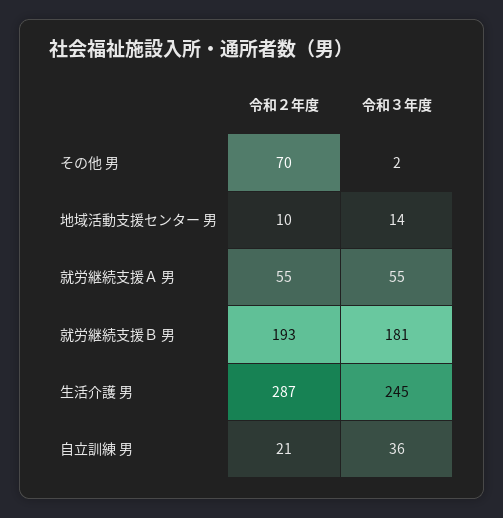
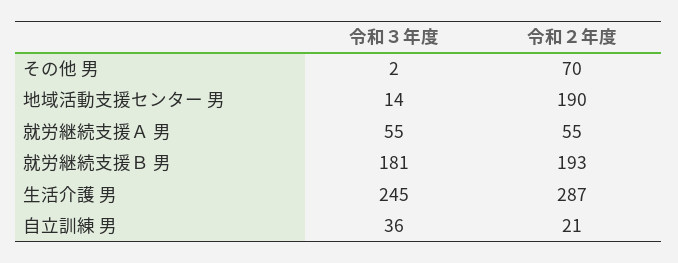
令和２年度, 地域活動支援センター 男: 10 -> 190

